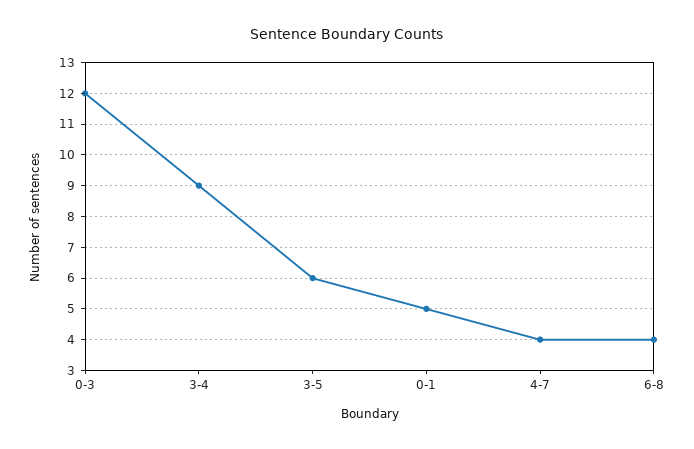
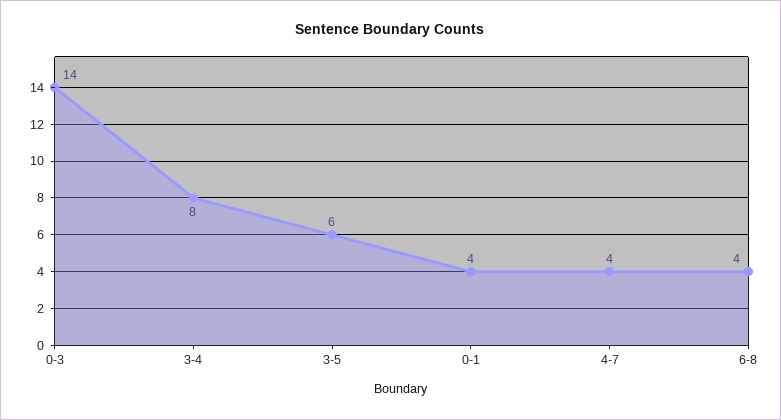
0-3: 12 -> 14
3-4: 9 -> 8
0-1: 5 -> 4

